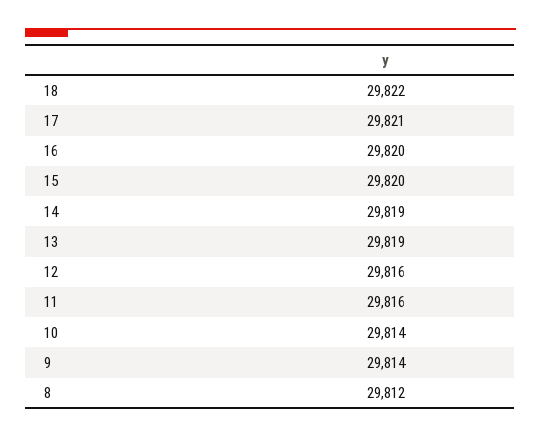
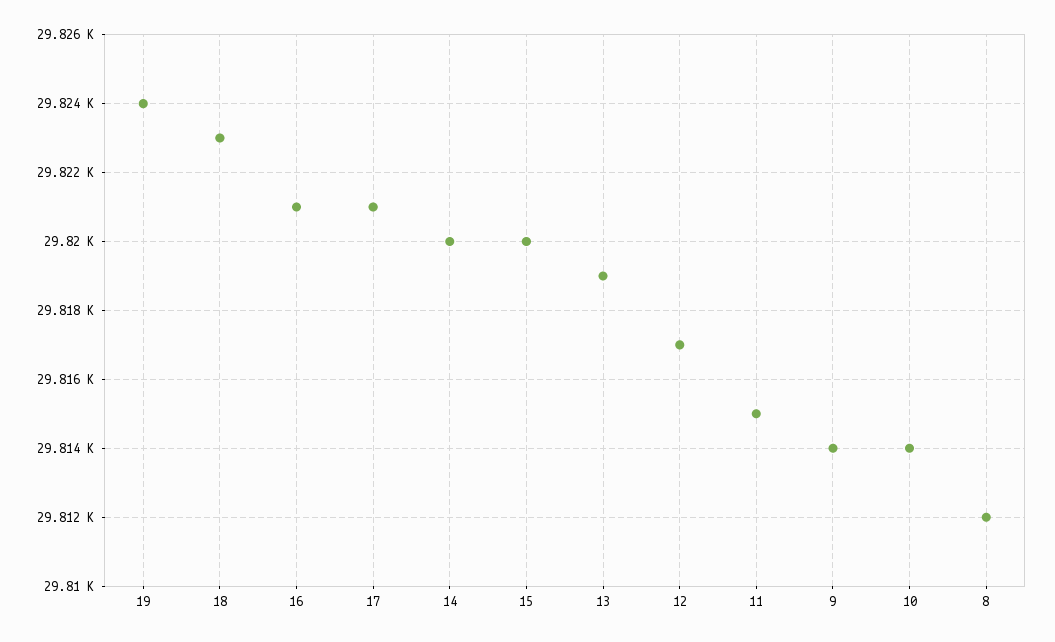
18: 29822 -> 29823
16: 29820 -> 29821
14: 29819 -> 29820
12: 29816 -> 29817
11: 29816 -> 29815
19: none -> 29824

